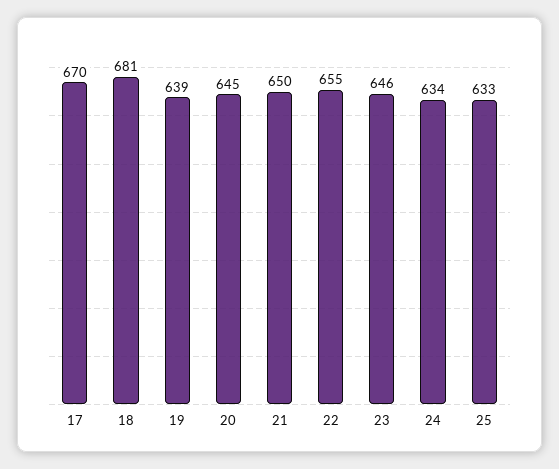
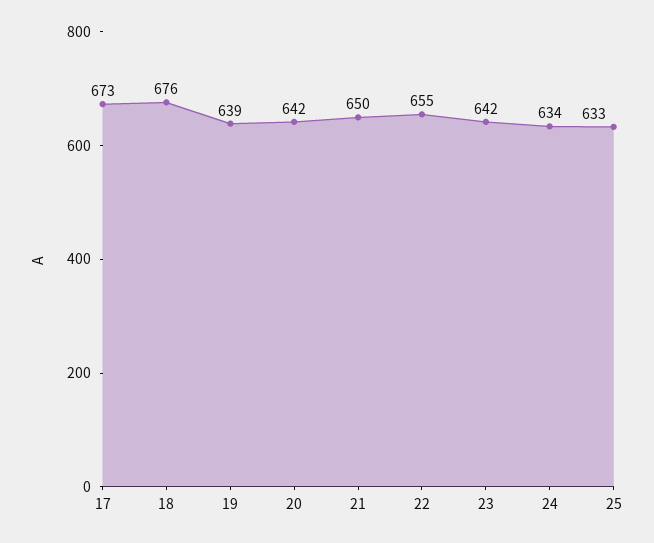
17: 670 -> 673
18: 681 -> 676
20: 645 -> 642
23: 646 -> 642

